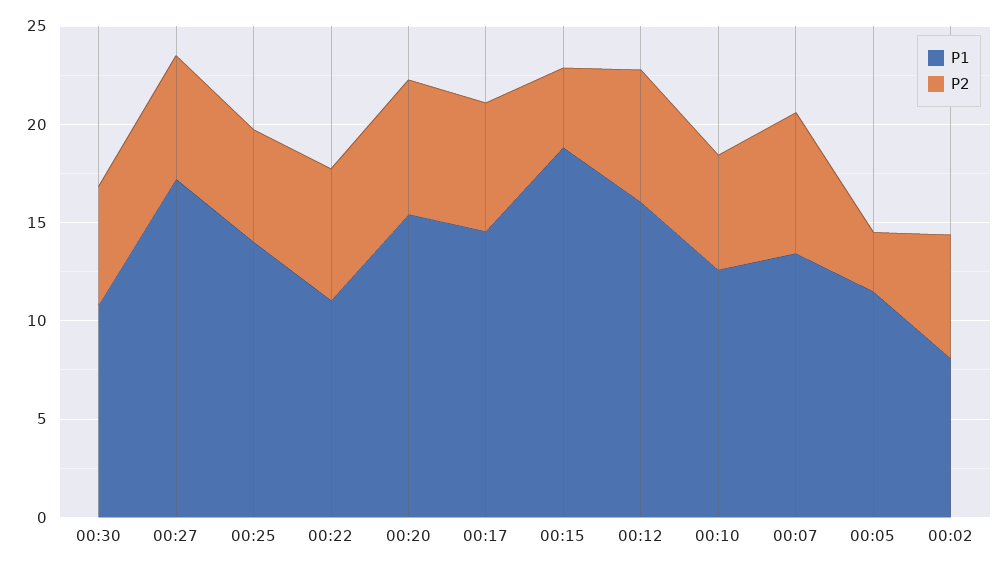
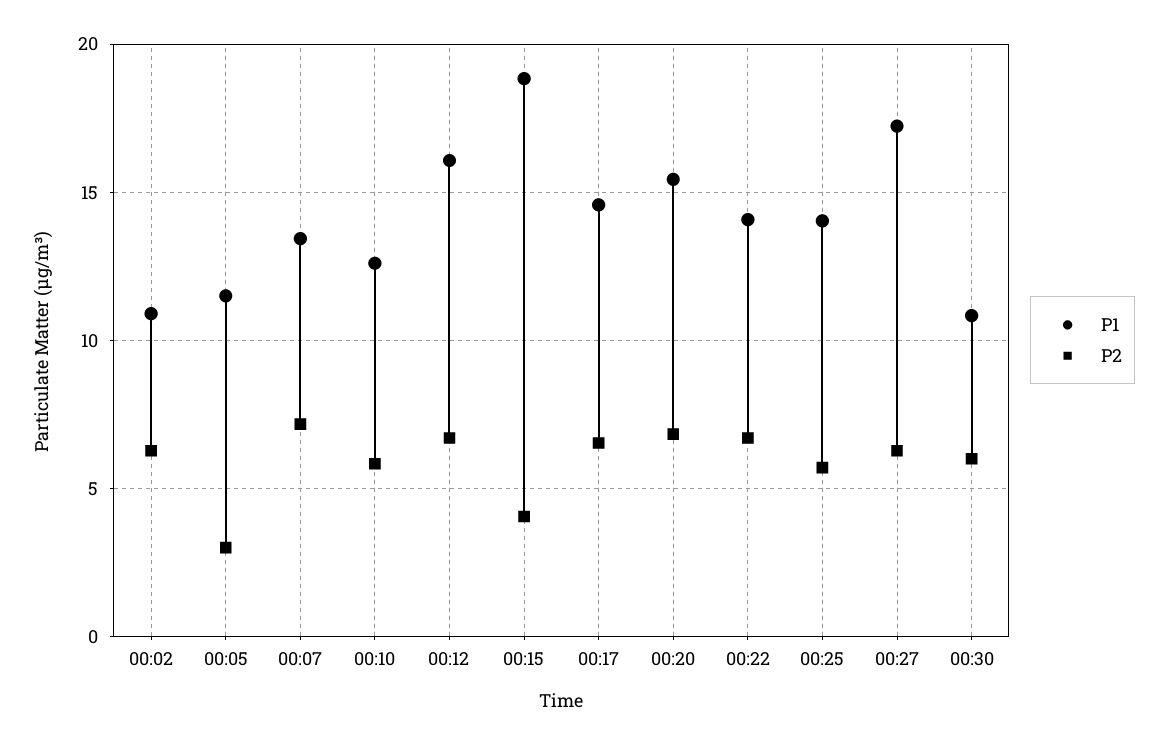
P1, 00:22: 11 -> 14
P1, 00:02: 8 -> 11

